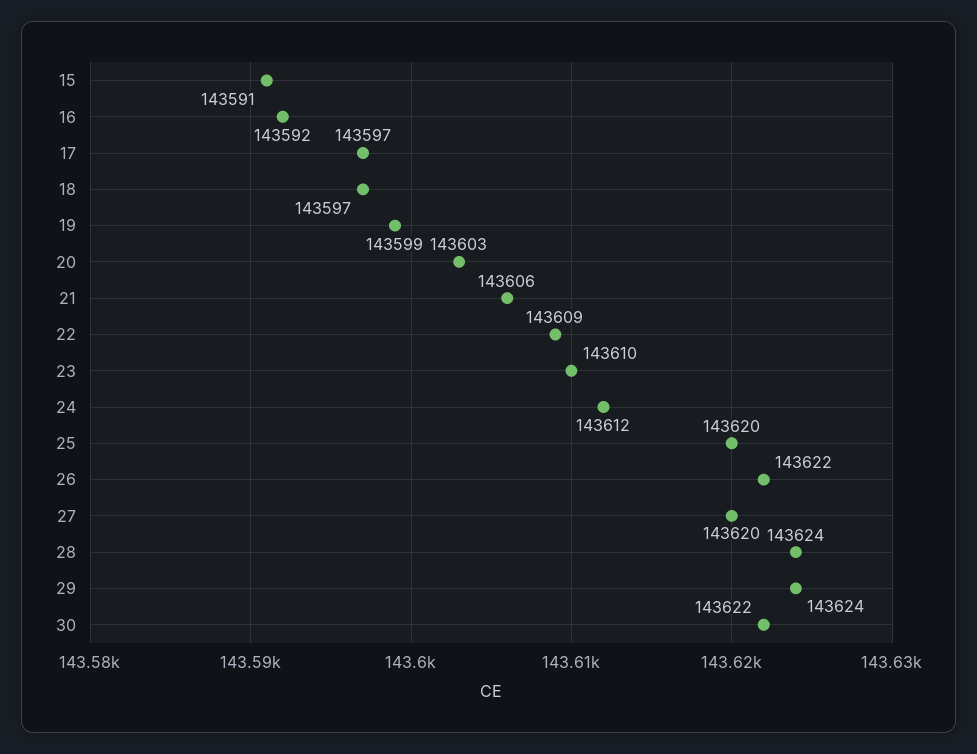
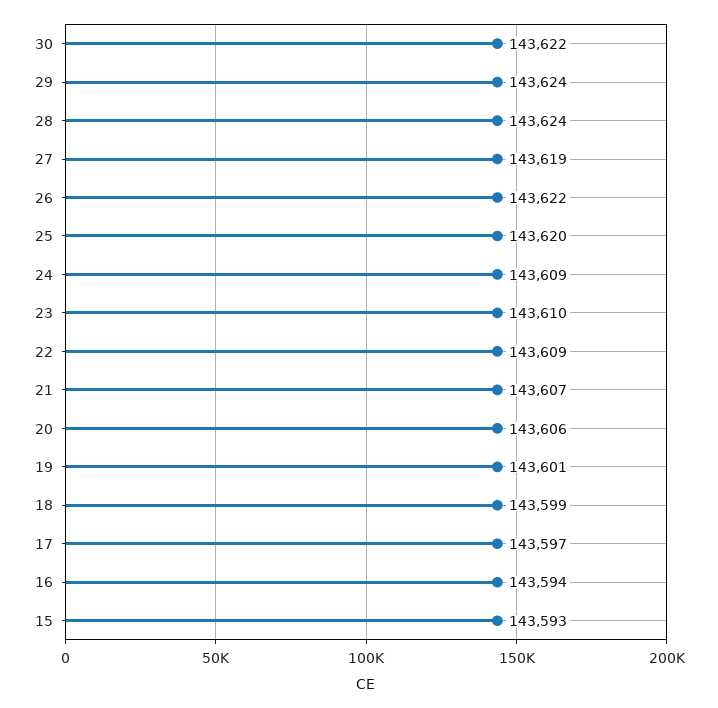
15: 143591 -> 143593
16: 143592 -> 143594
18: 143597 -> 143599
19: 143599 -> 143601
20: 143603 -> 143606
21: 143606 -> 143607
24: 143612 -> 143609
27: 143620 -> 143619

